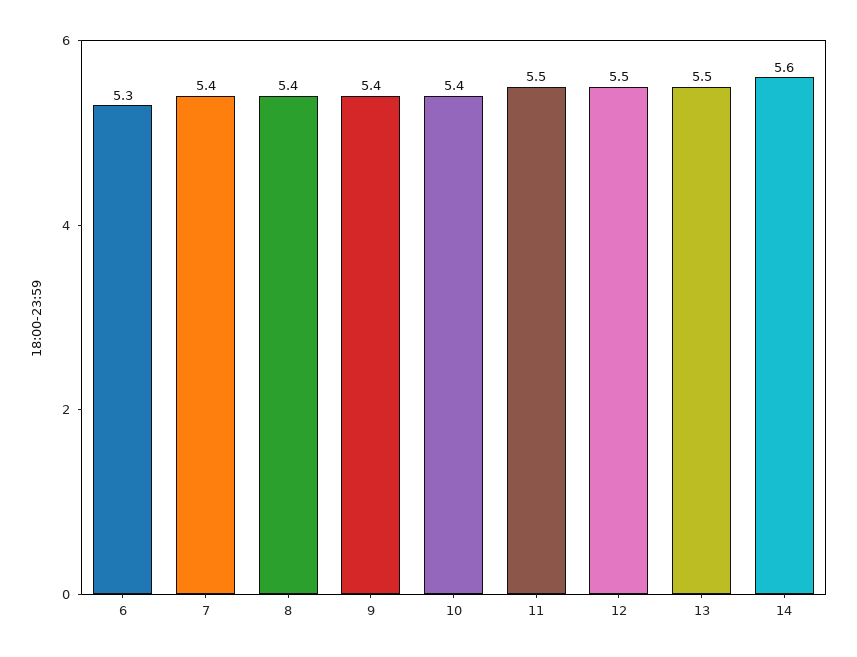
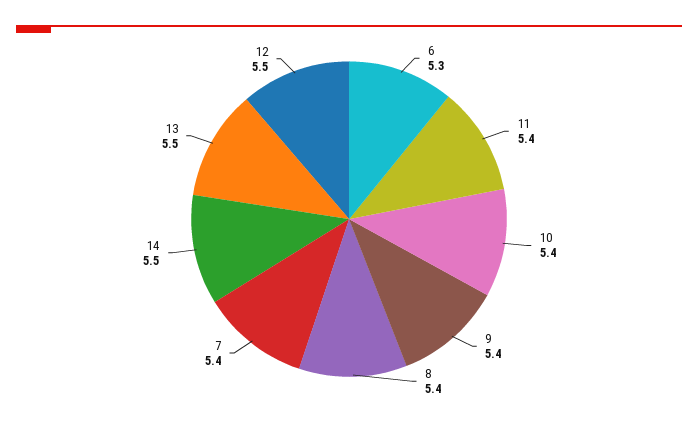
11: 5.5 -> 5.4
14: 5.6 -> 5.5

